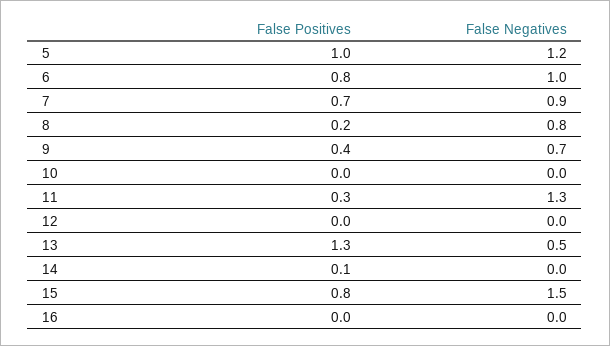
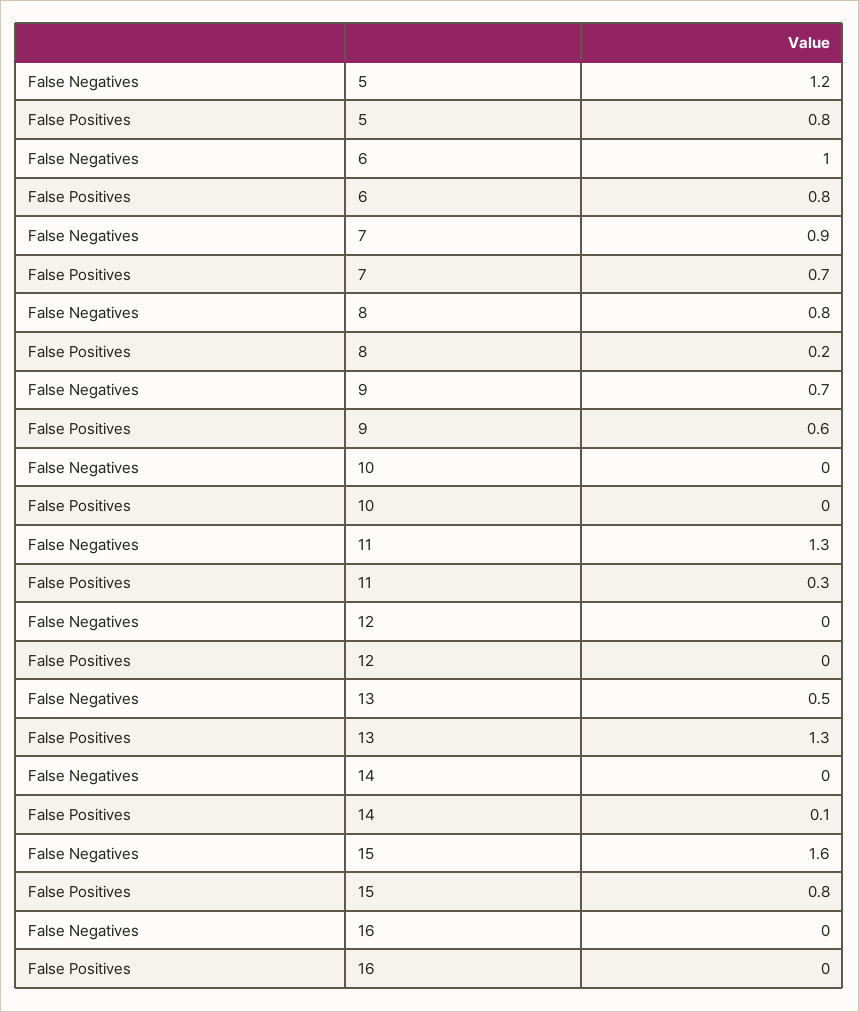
False Positives, 5: 1 -> 0.8
False Positives, 9: 0.4 -> 0.6
False Negatives, 15: 1.5 -> 1.6

